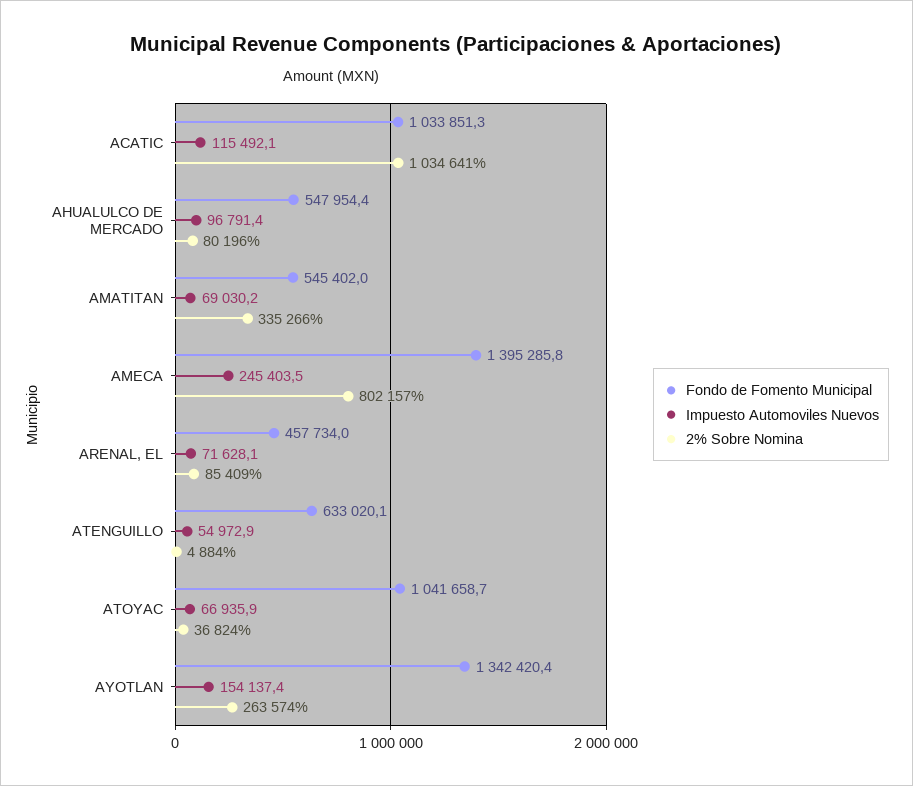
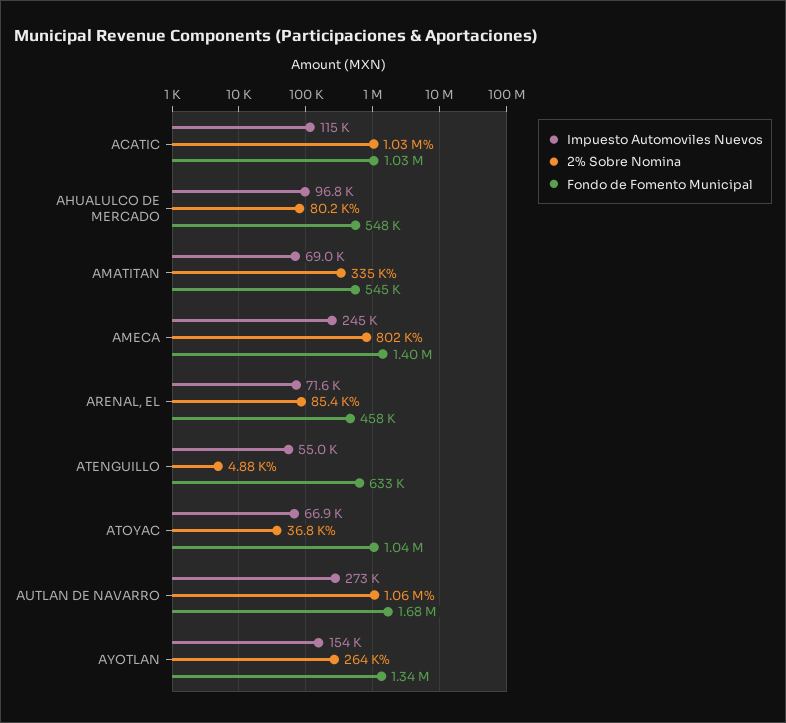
Impuesto Automoviles Nuevos, AUTLAN DE NAVARRO: none -> 273000
2% Sobre Nomina, AUTLAN DE NAVARRO: none -> 1060000
Fondo de Fomento Municipal, AUTLAN DE NAVARRO: none -> 1680000

